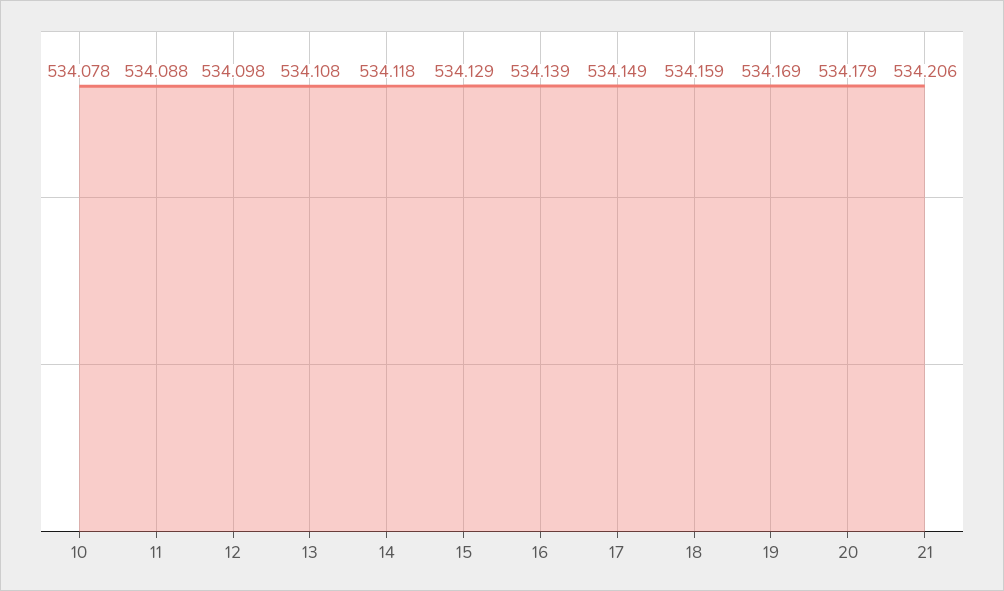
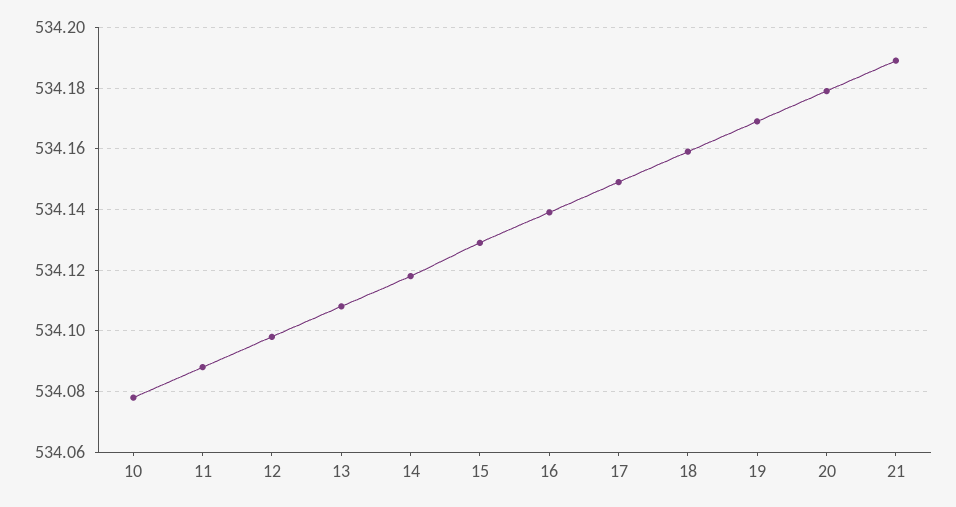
21: 534.206 -> 534.19

